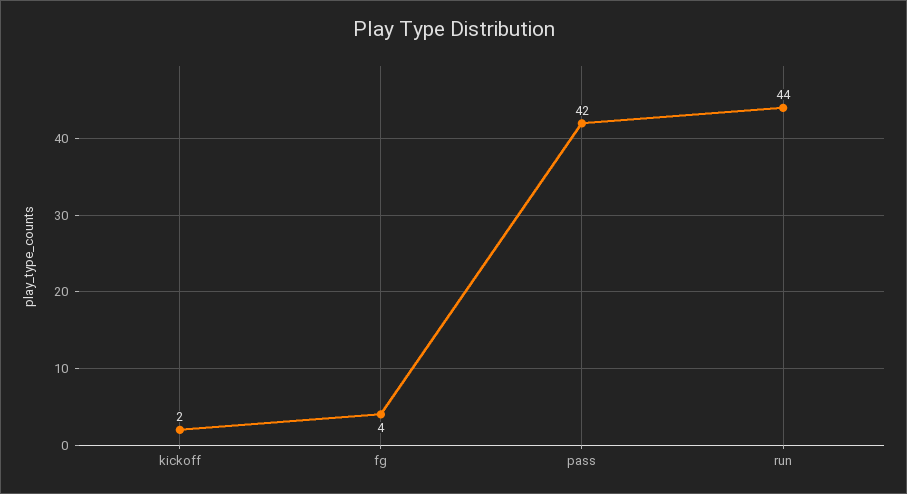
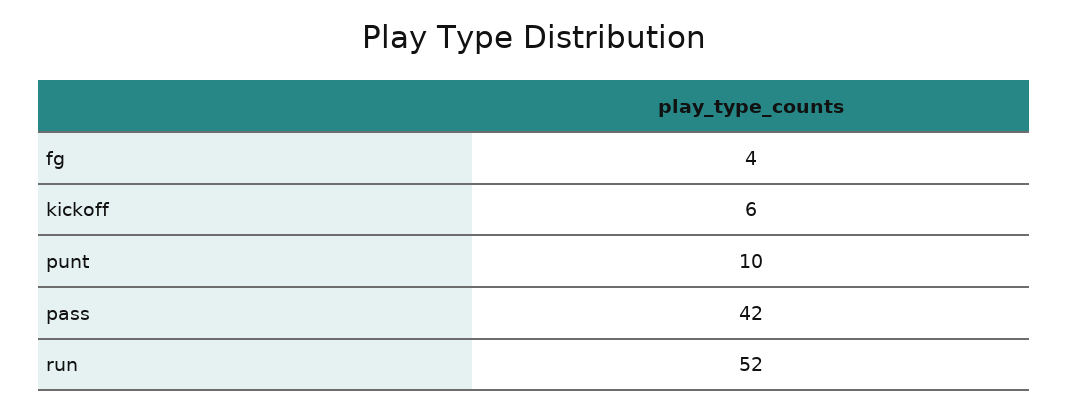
kickoff: 2 -> 6
run: 44 -> 52
punt: none -> 10

